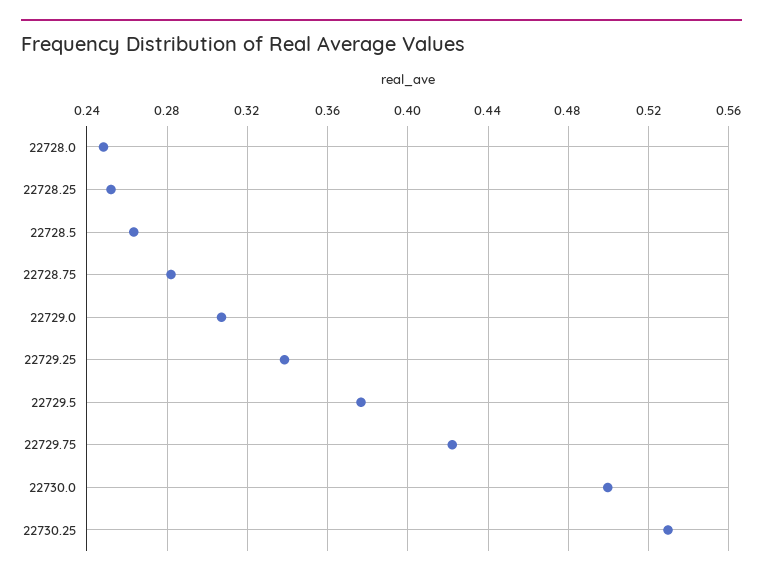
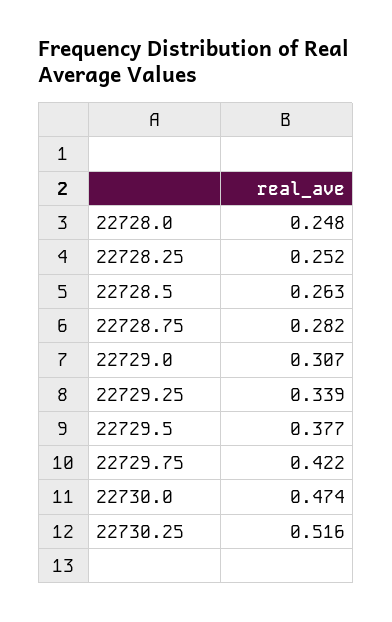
22730.0: 0.5 -> 0.474
22730.25: 0.53 -> 0.516

